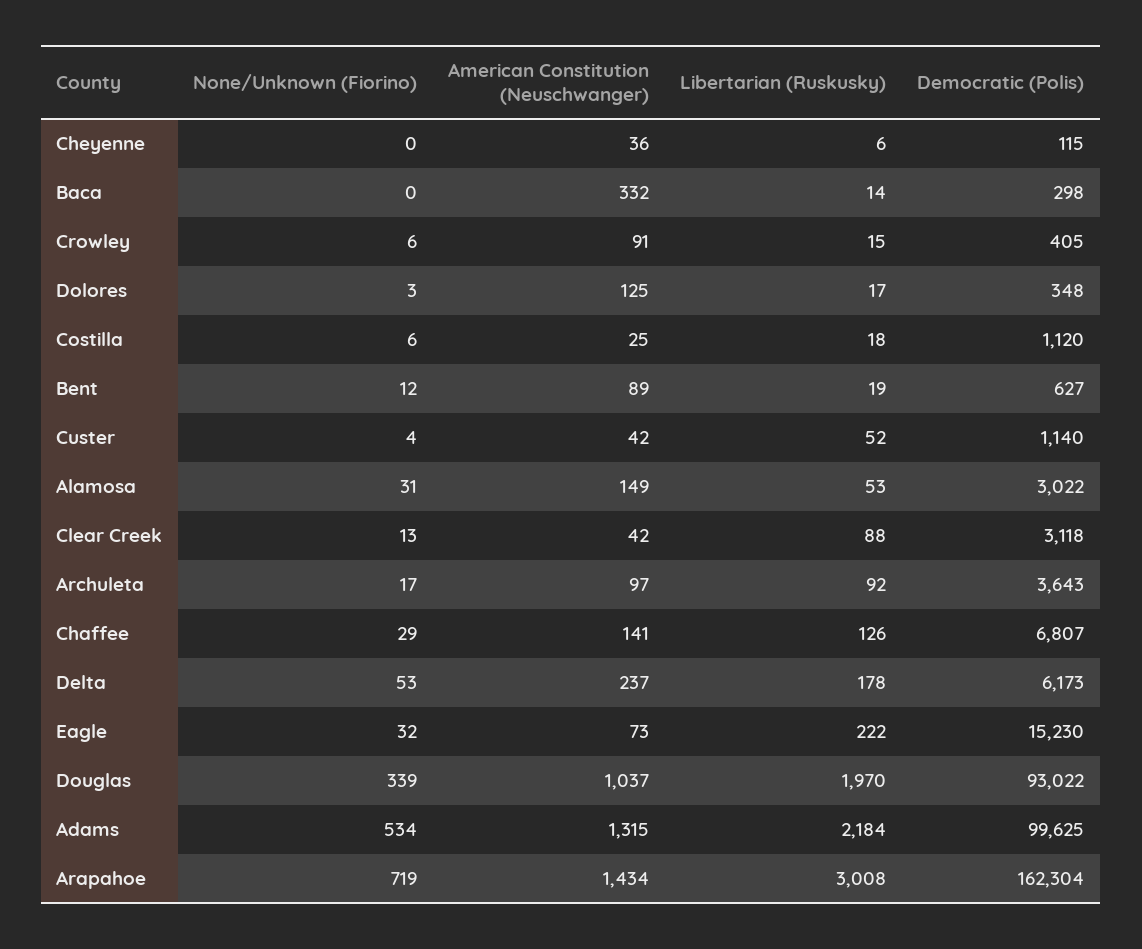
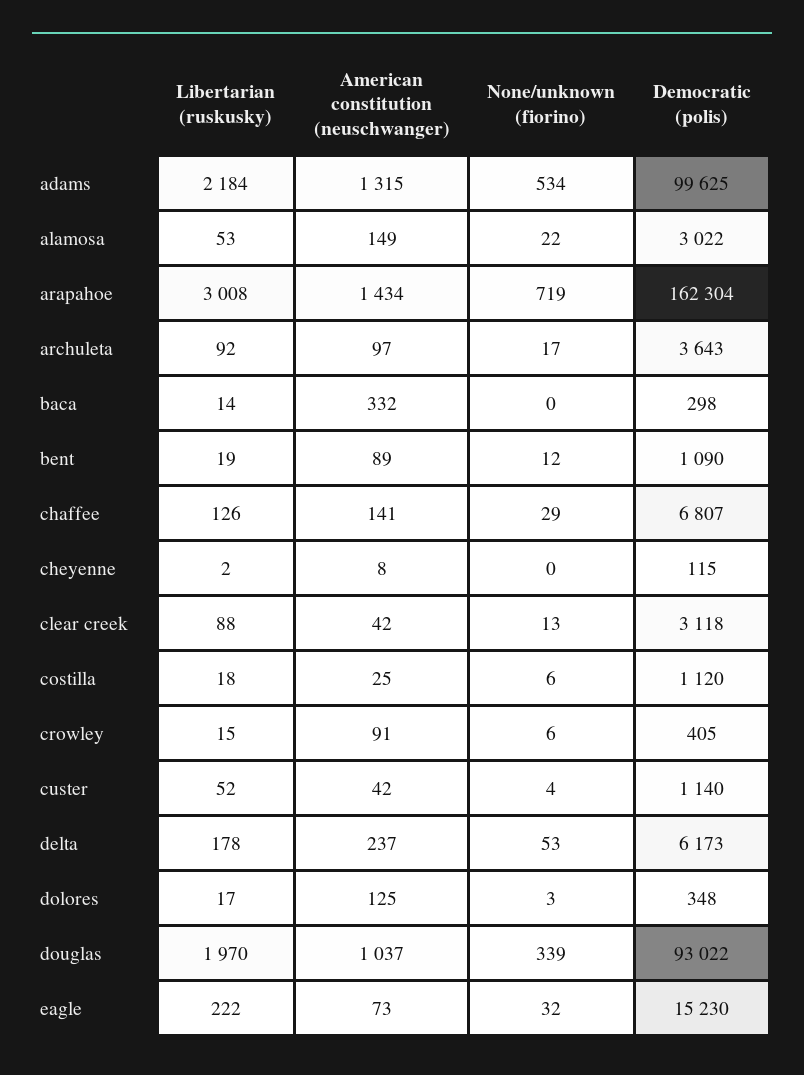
American Constitution (Neuschwanger), Cheyenne: 36 -> 8
Libertarian (Ruskusky), Cheyenne: 6 -> 2
Democratic (Polis), Bent: 627 -> 1090
None/Unknown (Fiorino), Alamosa: 31 -> 22

